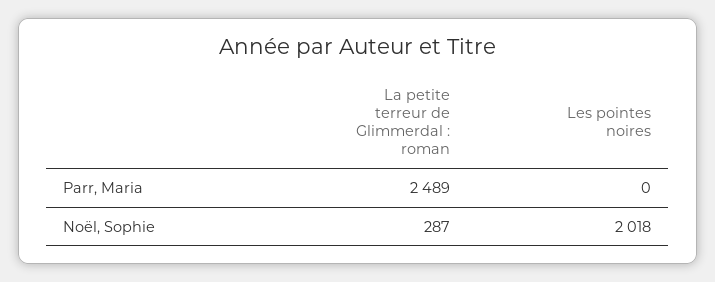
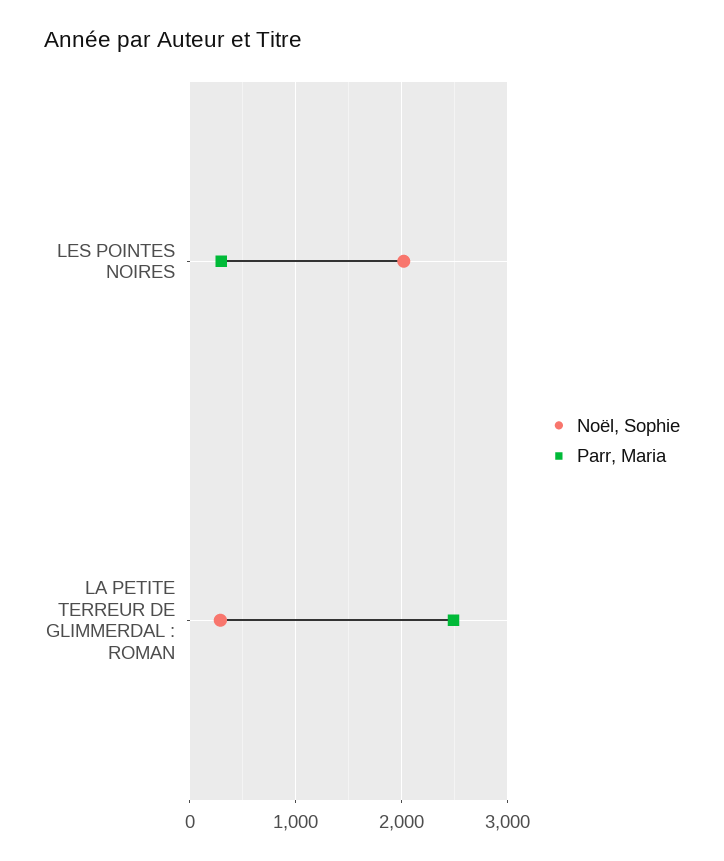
Parr, Maria, Les pointes noires: 0 -> 300

